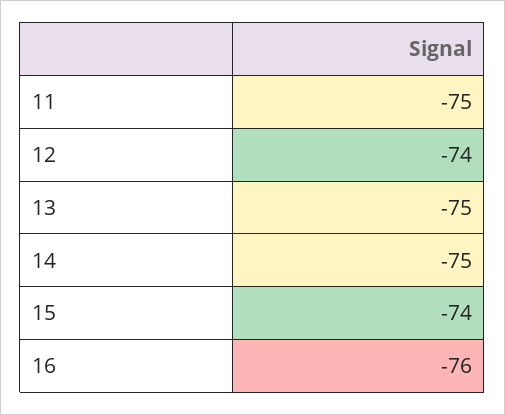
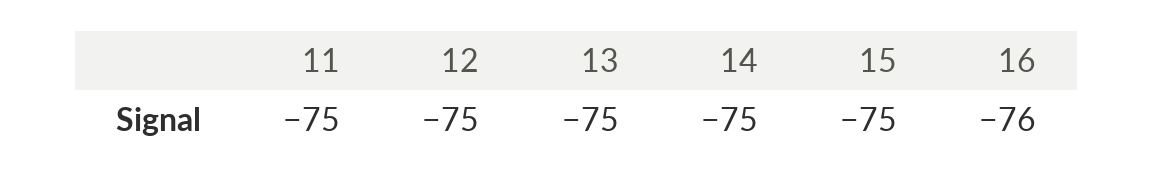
12: -74 -> -75
15: -74 -> -75

